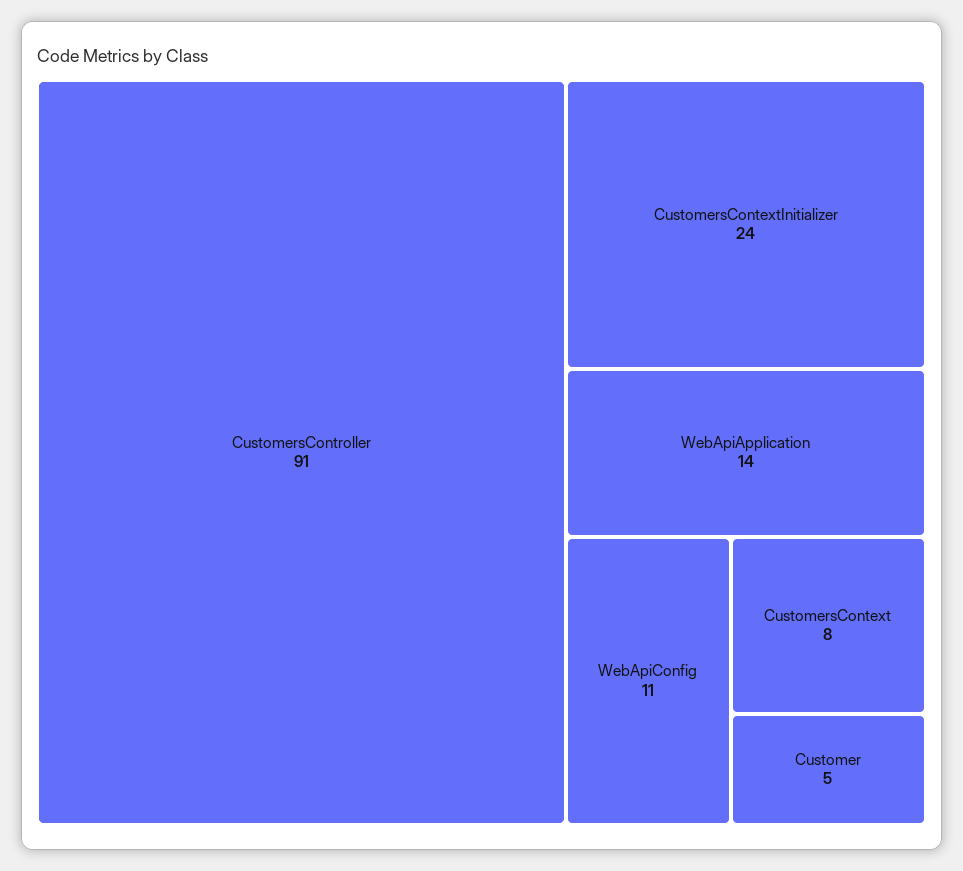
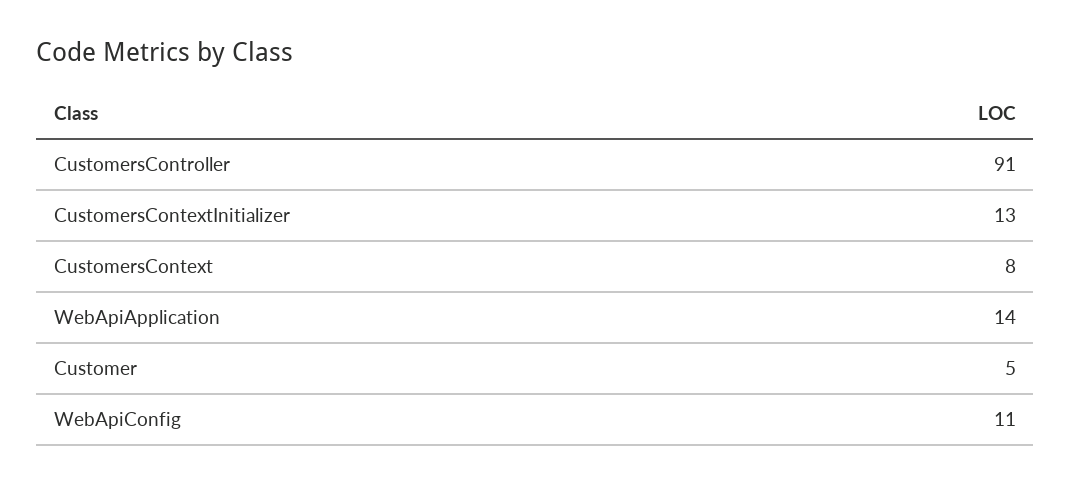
CustomersContextInitializer: 24 -> 13

